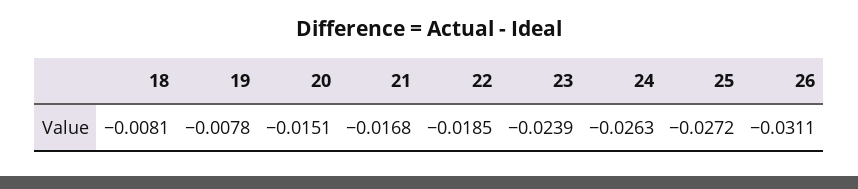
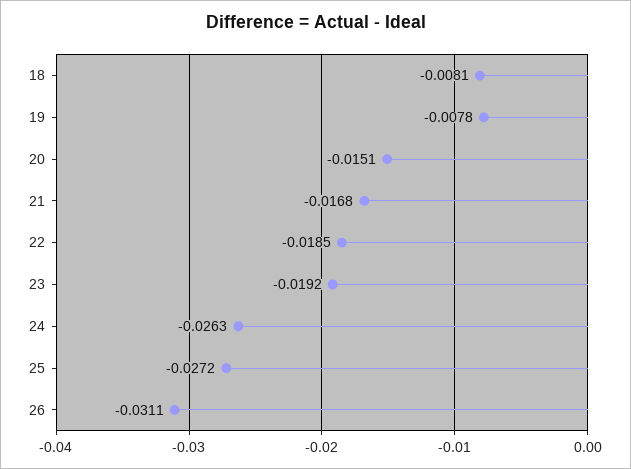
23: -0.0239 -> -0.0192

